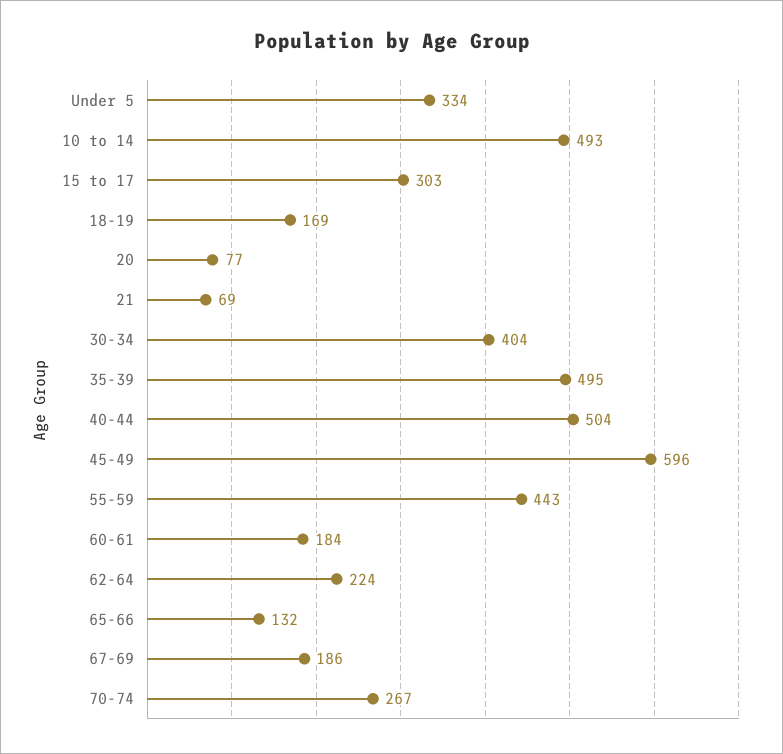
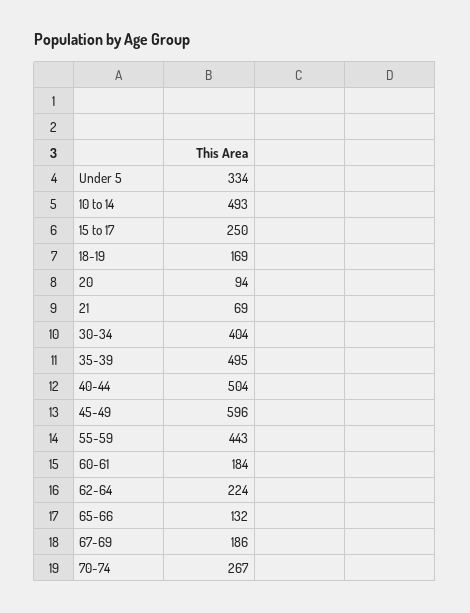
15 to 17: 303 -> 250
20: 77 -> 94

